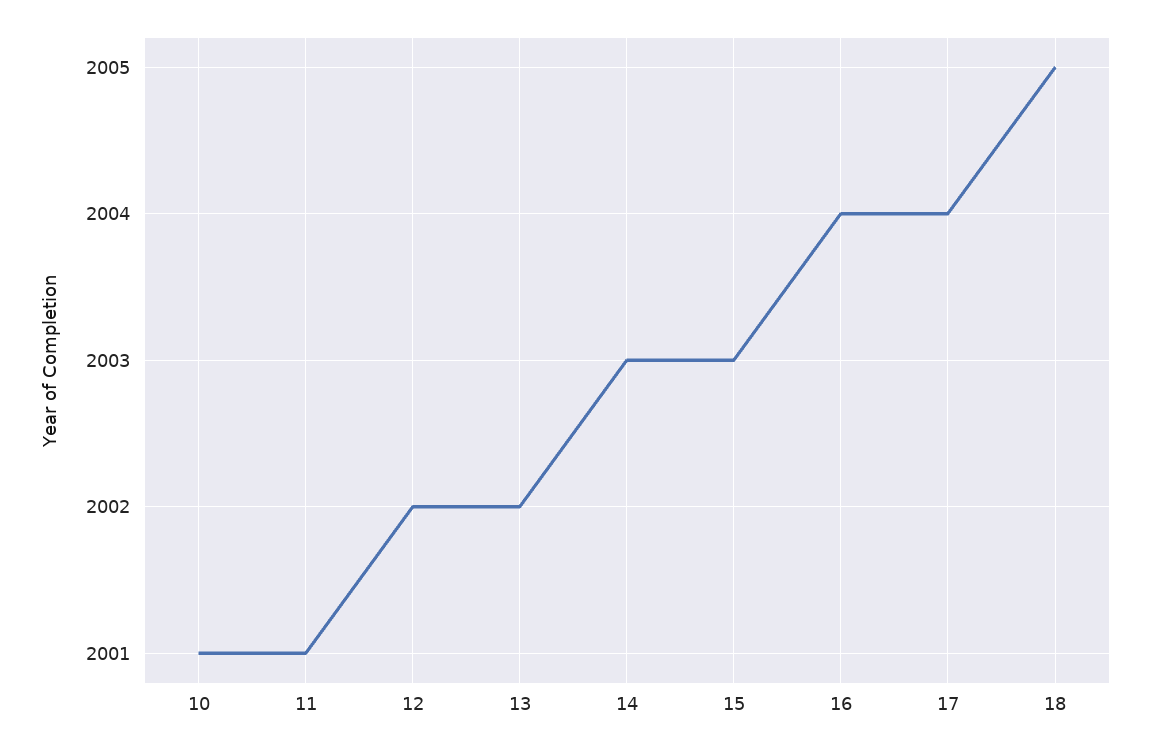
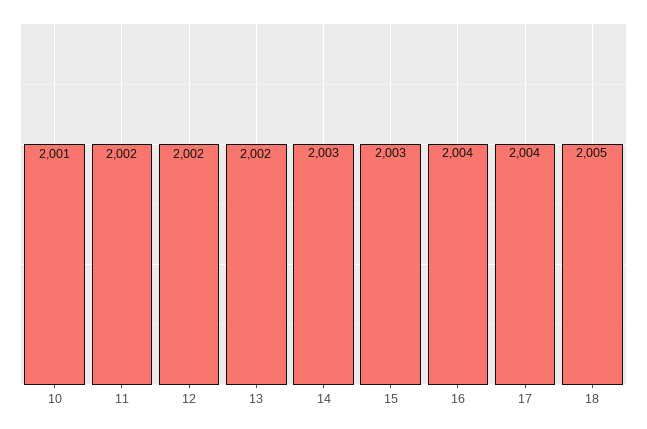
11: 2001 -> 2002

